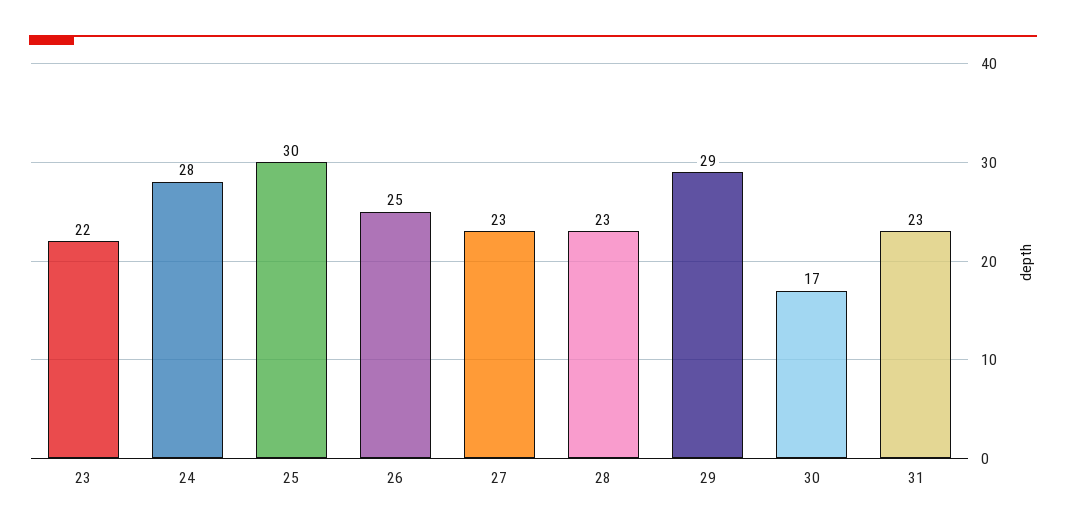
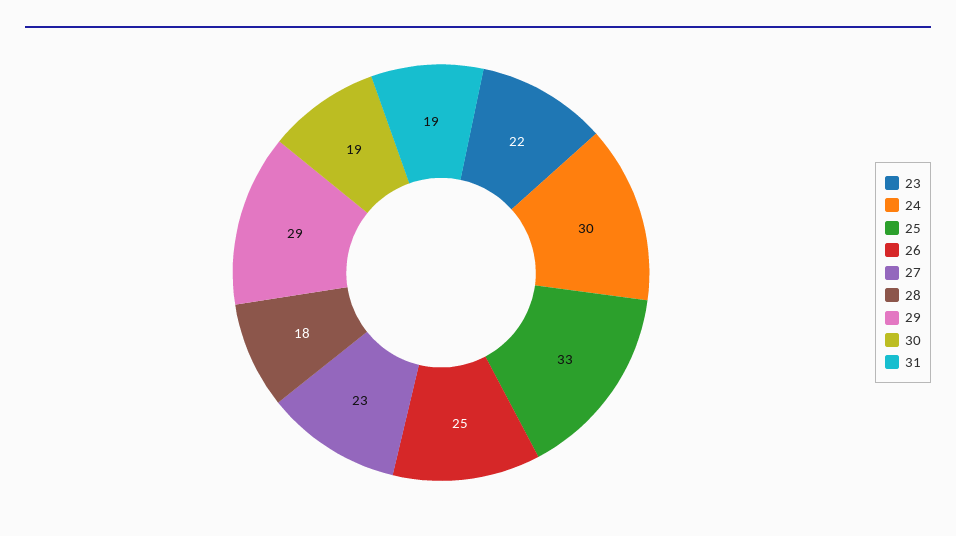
24: 28 -> 30
25: 30 -> 33
28: 23 -> 18
30: 17 -> 19
31: 23 -> 19

